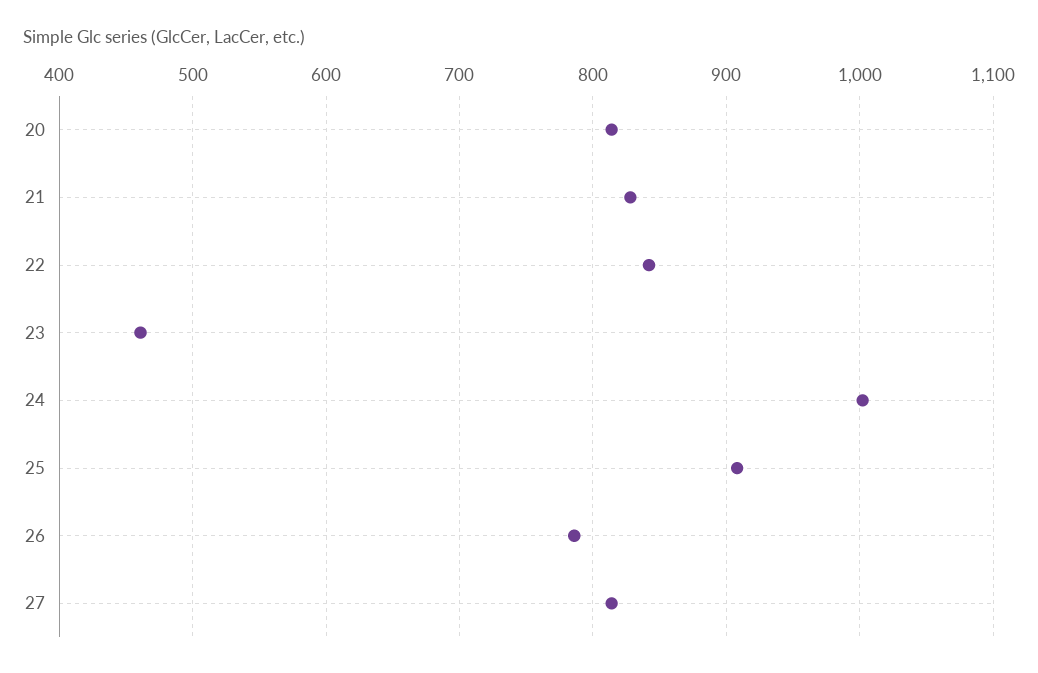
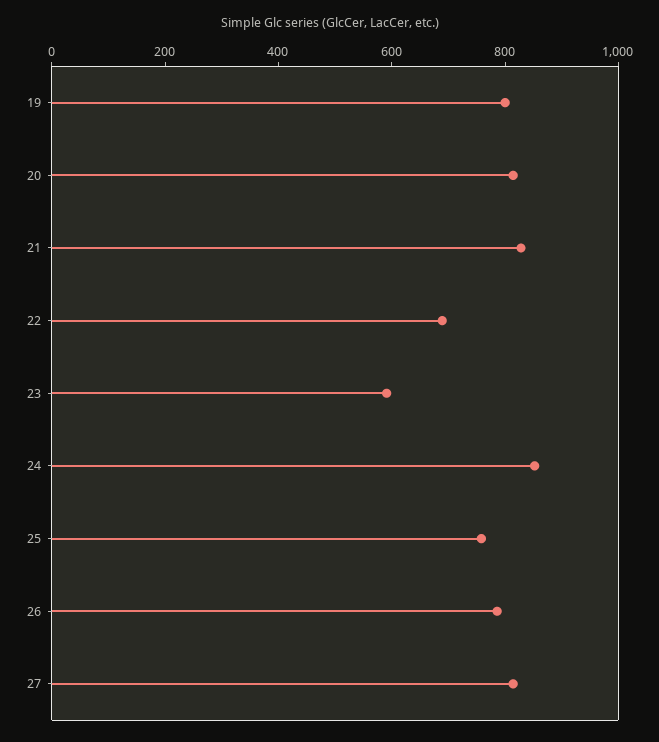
22: 840 -> 700
23: 460 -> 600
24: 1000 -> 850
25: 910 -> 750
19: none -> 800

